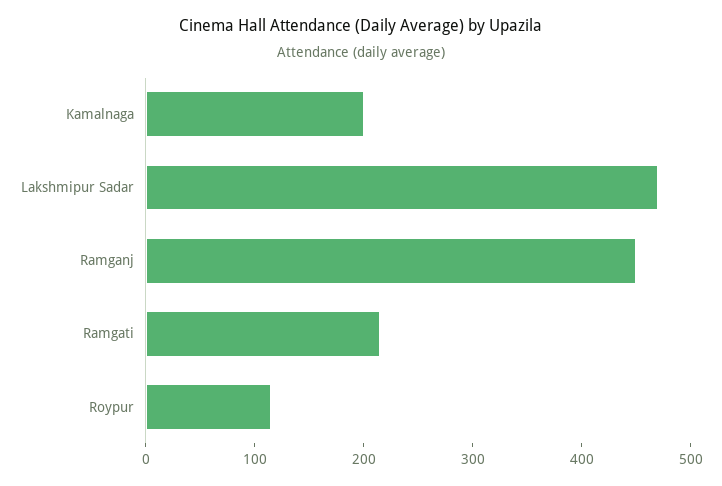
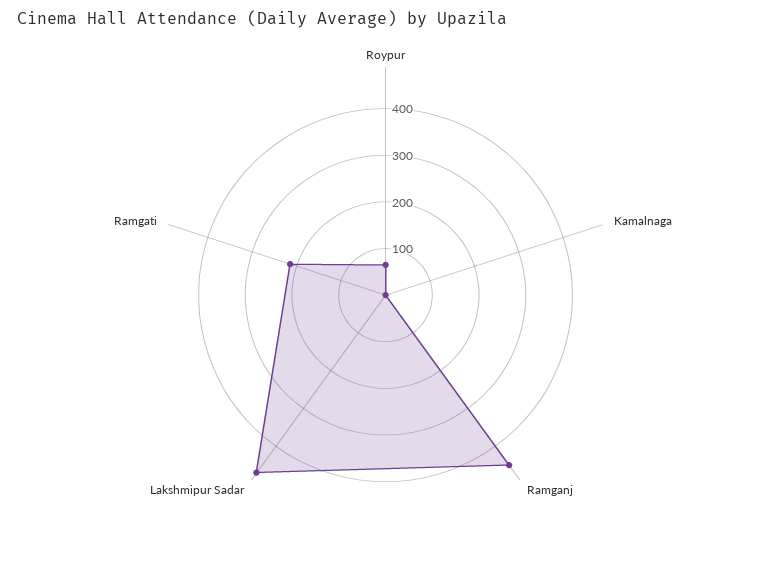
Kamalnaga: 200 -> 0
Roypur: 120 -> 60

